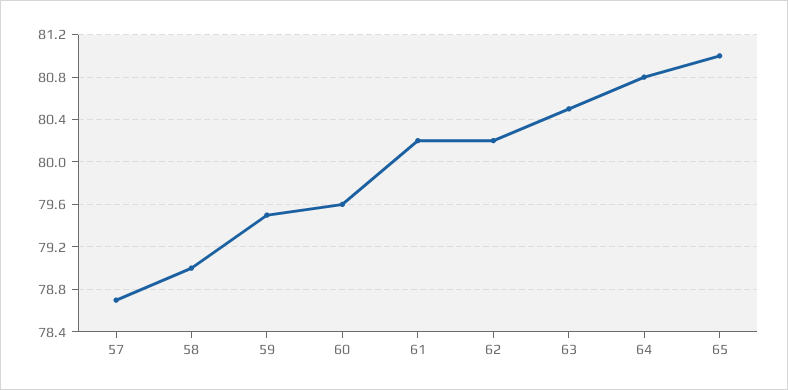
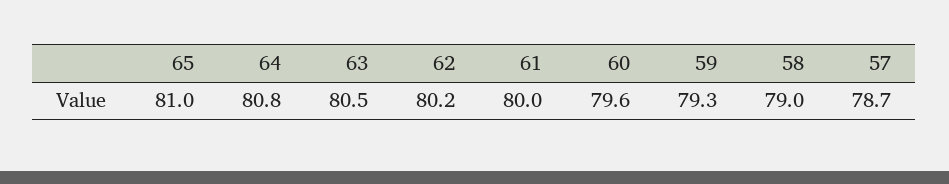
59: 79.5 -> 79.3
61: 80.2 -> 80

